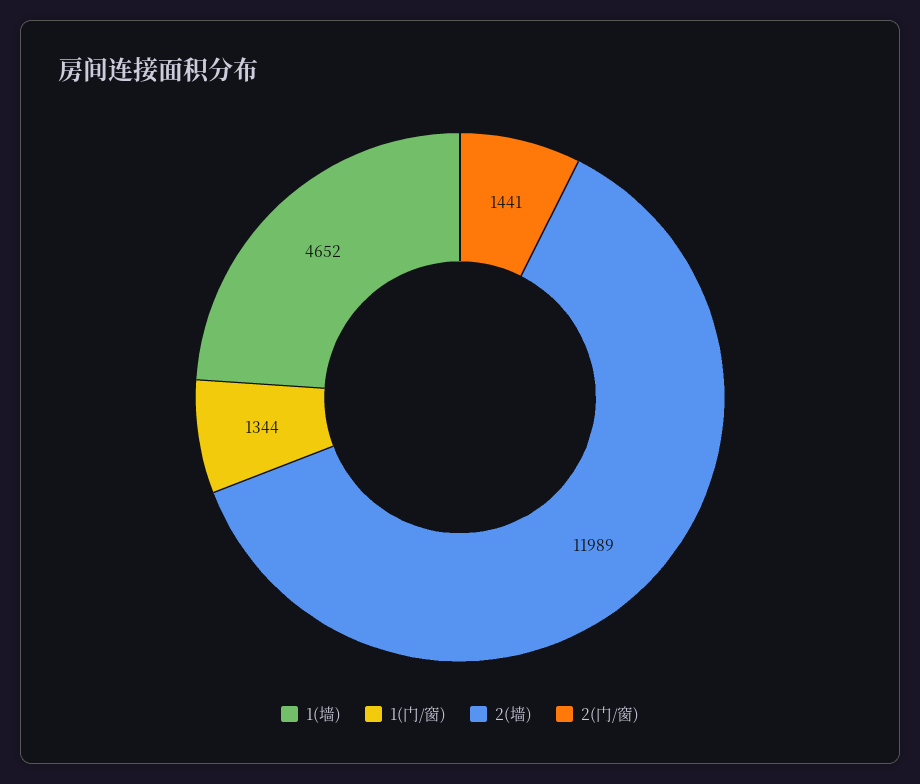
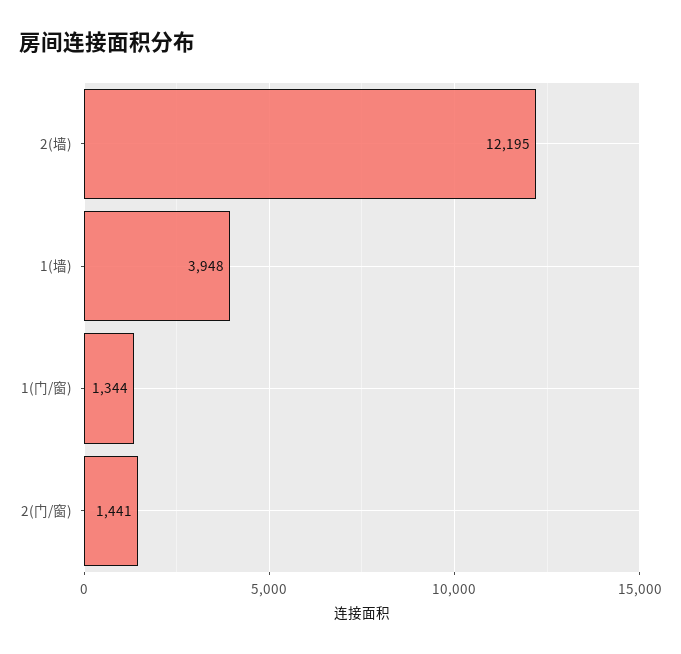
1(墙): 4652 -> 3948
2(墙): 11989 -> 12195

